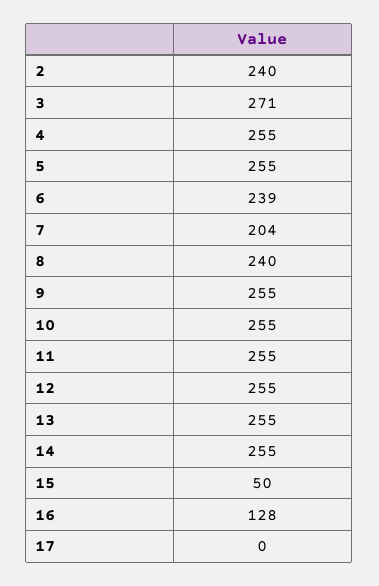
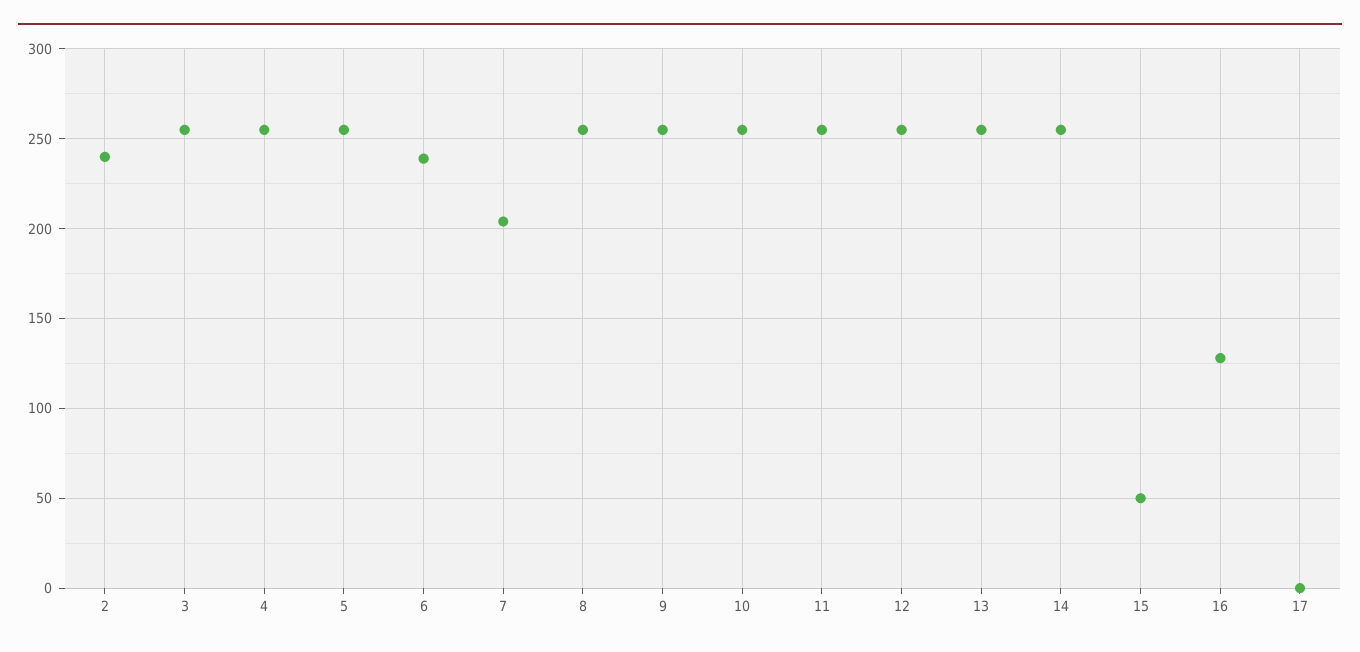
3: 271 -> 255
8: 240 -> 255

